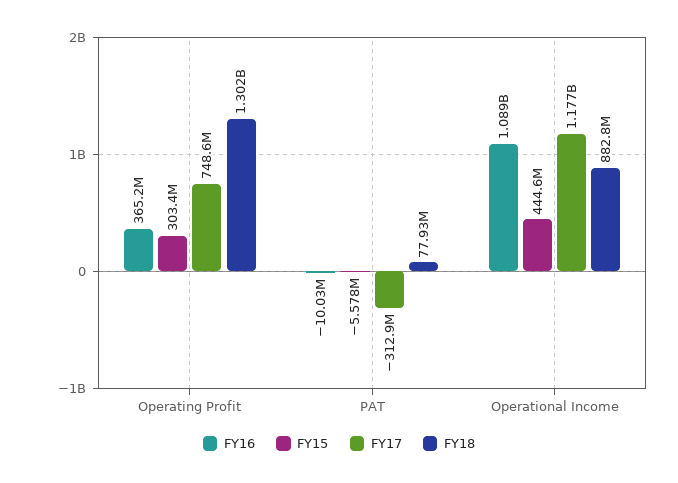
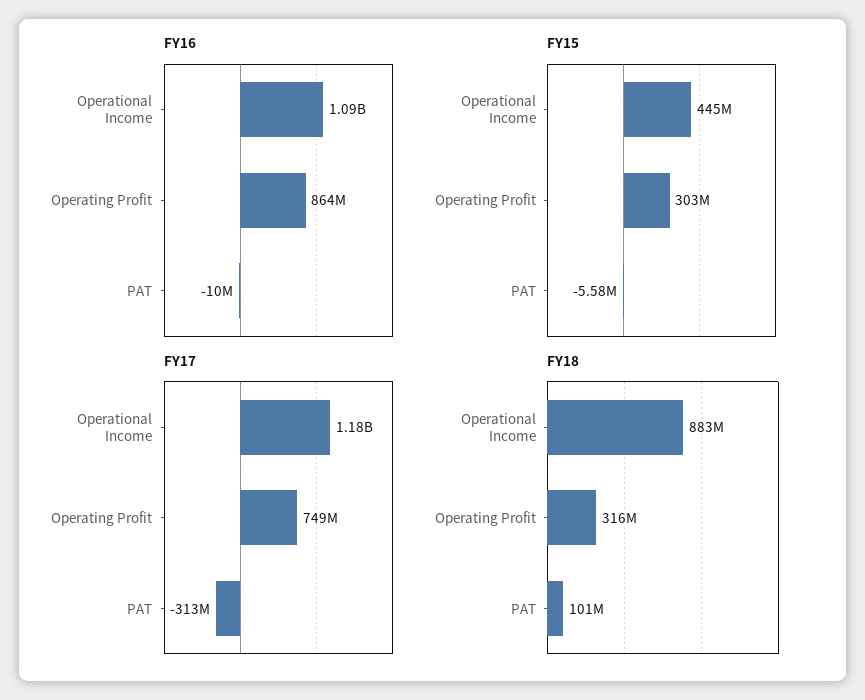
FY16, Operating Profit: 365200000 -> 864000000
FY18, Operating Profit: 1302000000 -> 316000000
FY18, PAT: 77930000 -> 101000000

